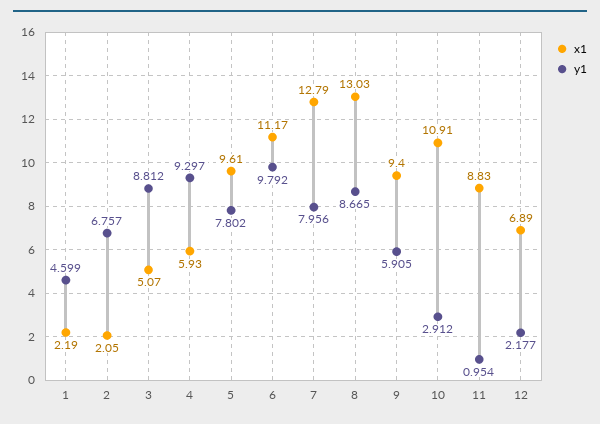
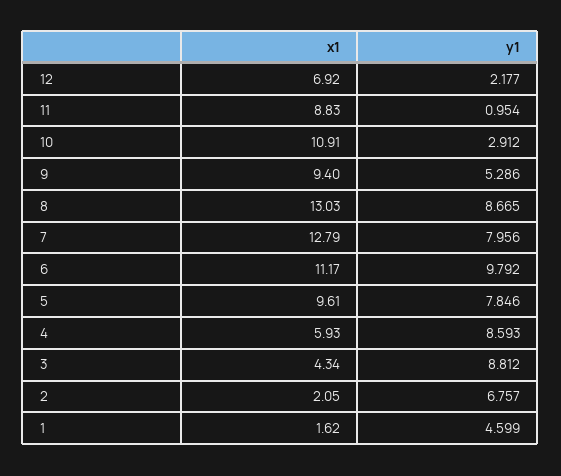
x1, 1: 2.19 -> 1.62
x1, 3: 5.07 -> 4.34
y1, 4: 9.297 -> 8.593
y1, 5: 7.802 -> 7.846
y1, 9: 5.905 -> 5.286
x1, 12: 6.89 -> 6.92

